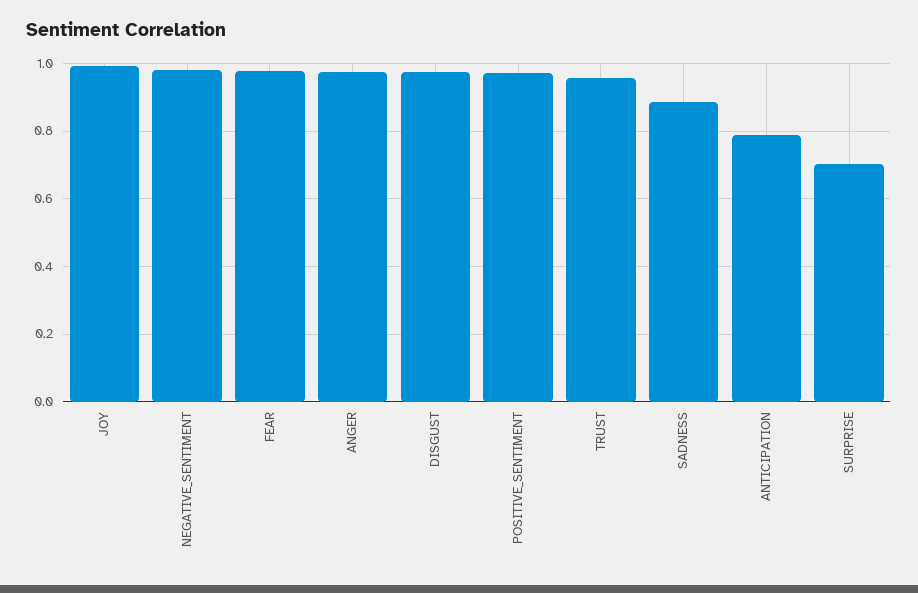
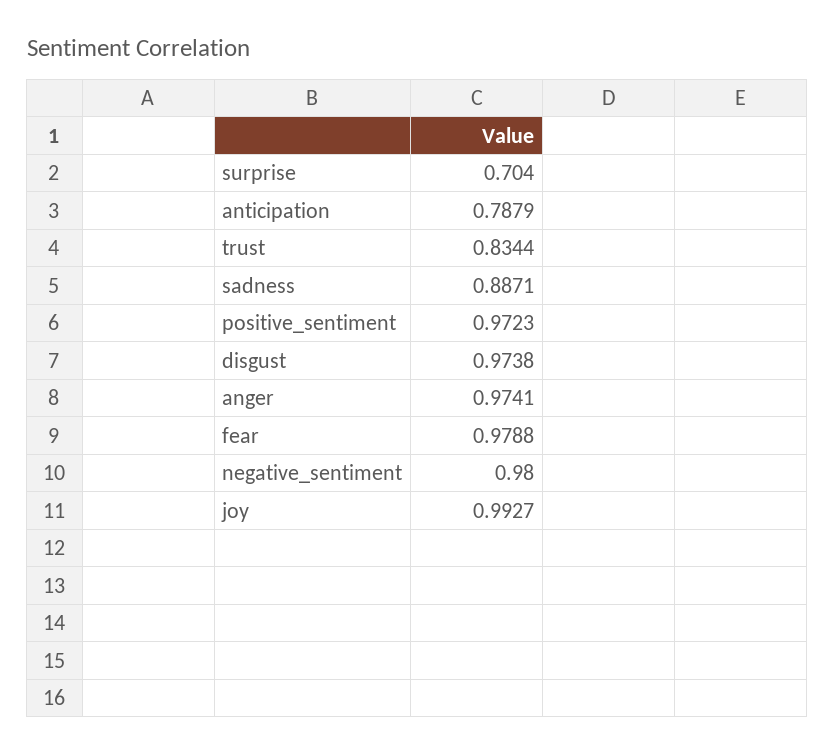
TRUST: 0.96 -> 0.8344

